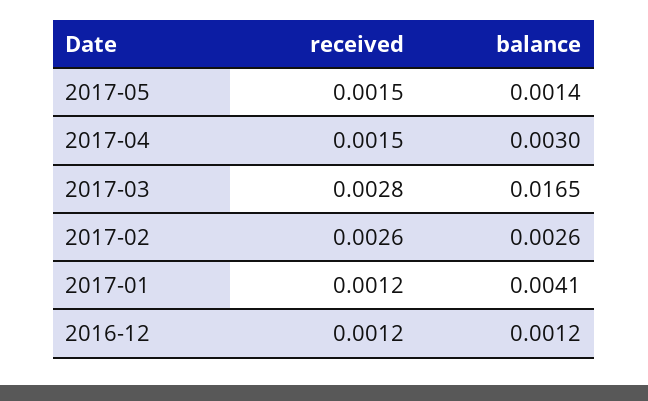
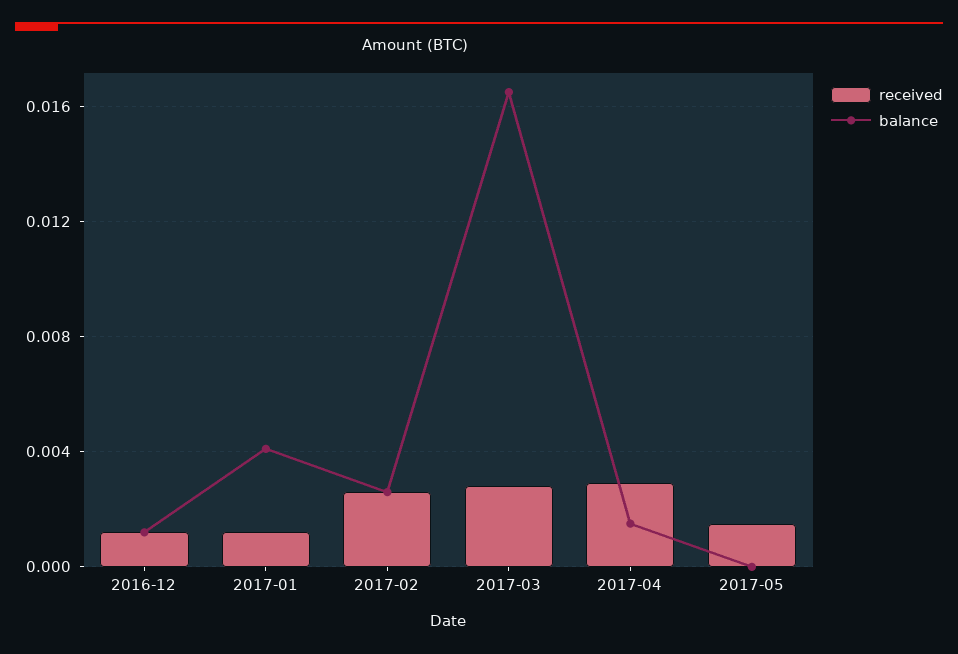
balance, 2017-05: 0.0014 -> 0
received, 2017-04: 0.0015 -> 0.003
balance, 2017-04: 0.003 -> 0.0015

